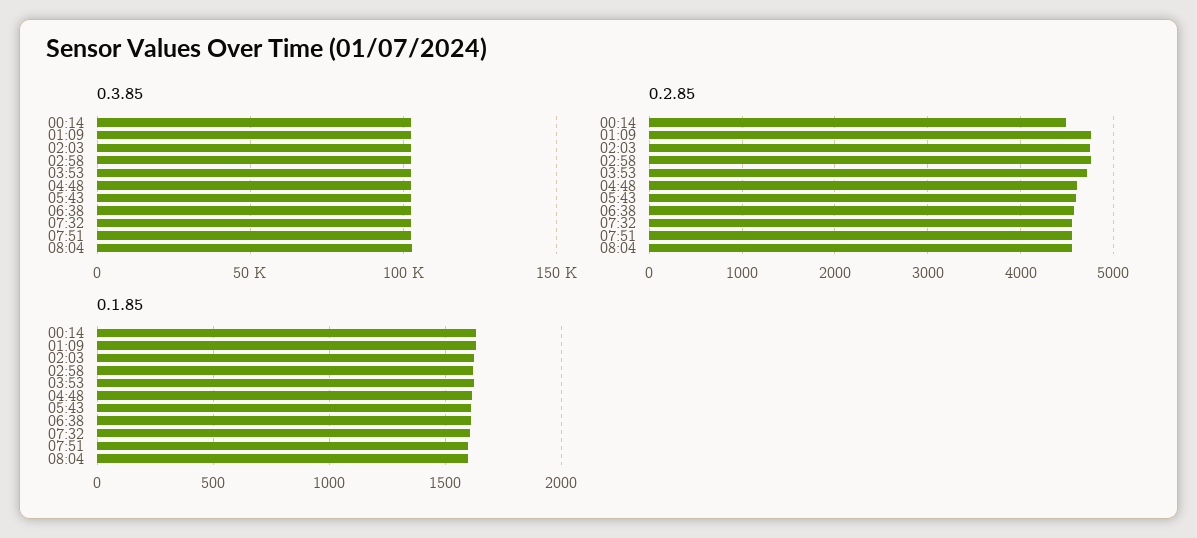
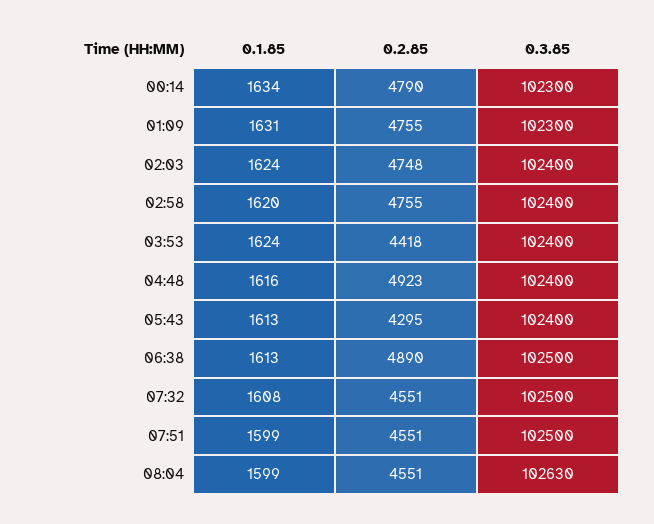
0.2.85, 00:14: 4500 -> 4790
0.2.85, 03:53: 4700 -> 4418
0.2.85, 04:48: 4600 -> 4923
0.2.85, 05:43: 4600 -> 4295
0.2.85, 06:38: 4600 -> 4890

